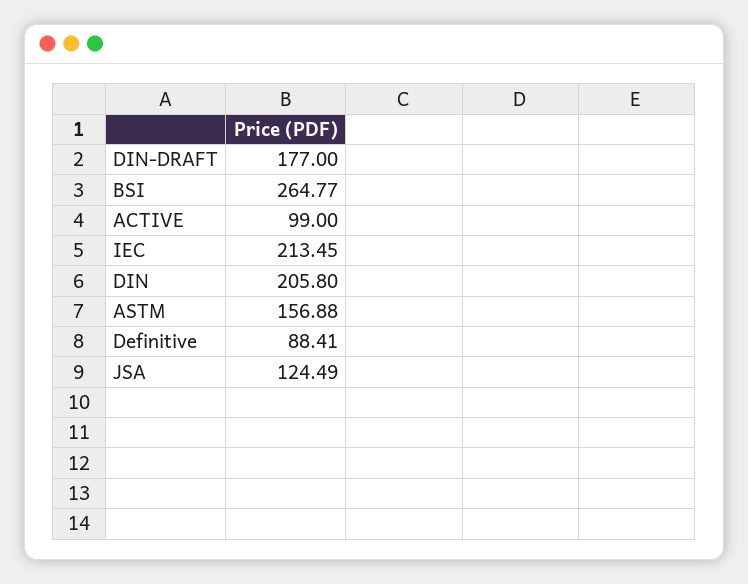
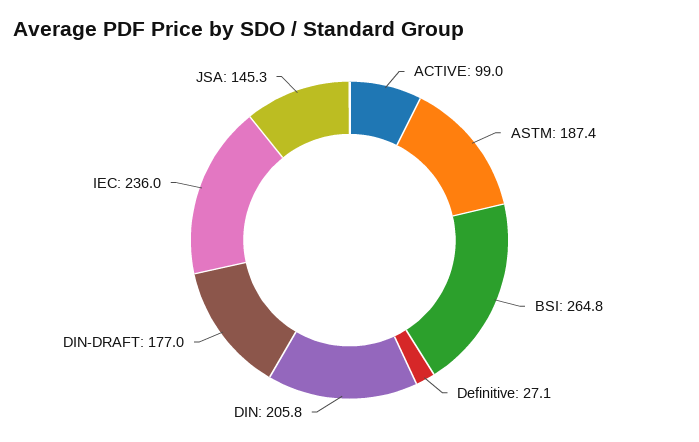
IEC: 213.45 -> 236
ASTM: 156.88 -> 187.4
Definitive: 88.41 -> 27.1
JSA: 124.49 -> 145.3

